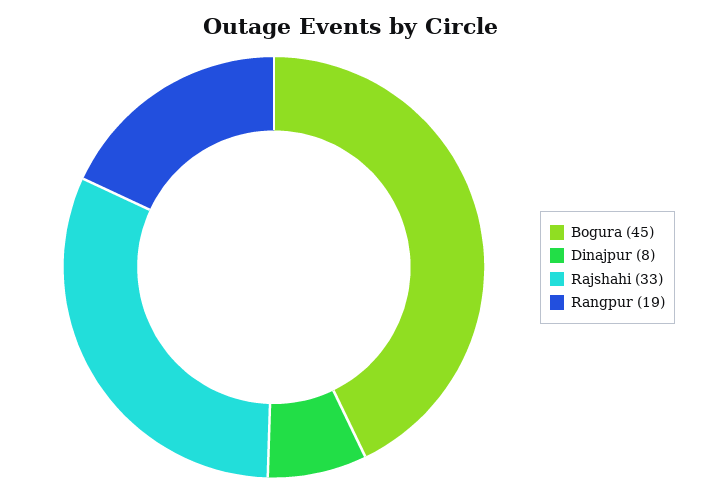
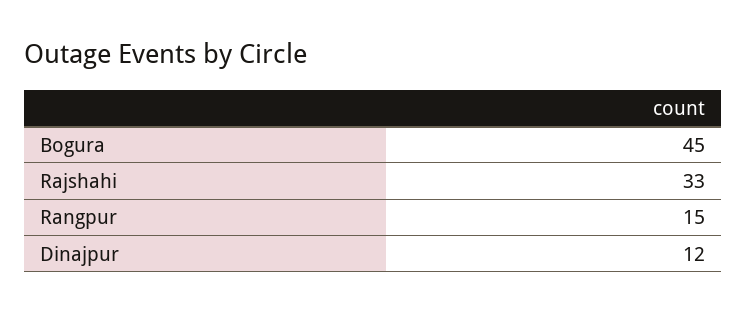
Dinajpur: 8 -> 12
Rangpur: 19 -> 15

